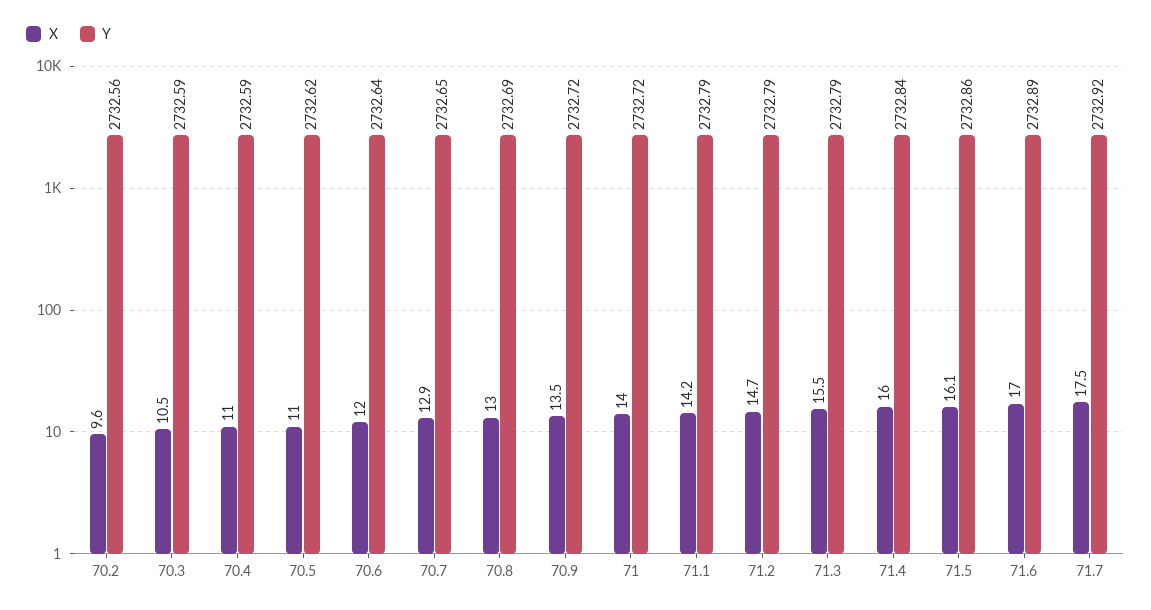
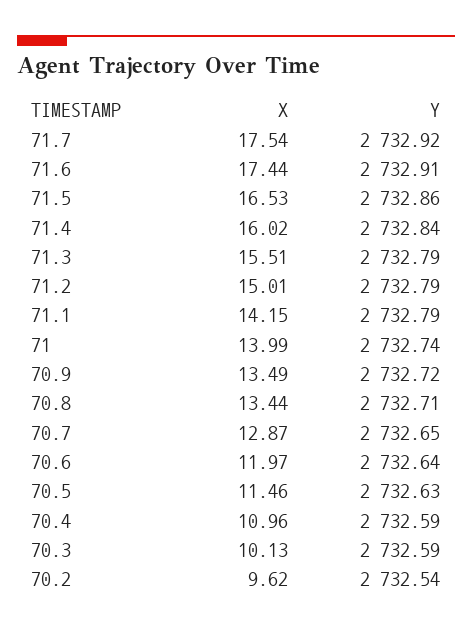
Y, 70.2: 2732.56 -> 2732.54
X, 70.3: 10.5 -> 10.13
X, 70.5: 11 -> 11.46
Y, 70.5: 2732.62 -> 2732.63
X, 70.8: 13 -> 13.44
Y, 70.8: 2732.69 -> 2732.71
Y, 71: 2732.72 -> 2732.74
X, 71.2: 14.7 -> 15.01
X, 71.5: 16.1 -> 16.53
X, 71.6: 17 -> 17.44
Y, 71.6: 2732.89 -> 2732.91

